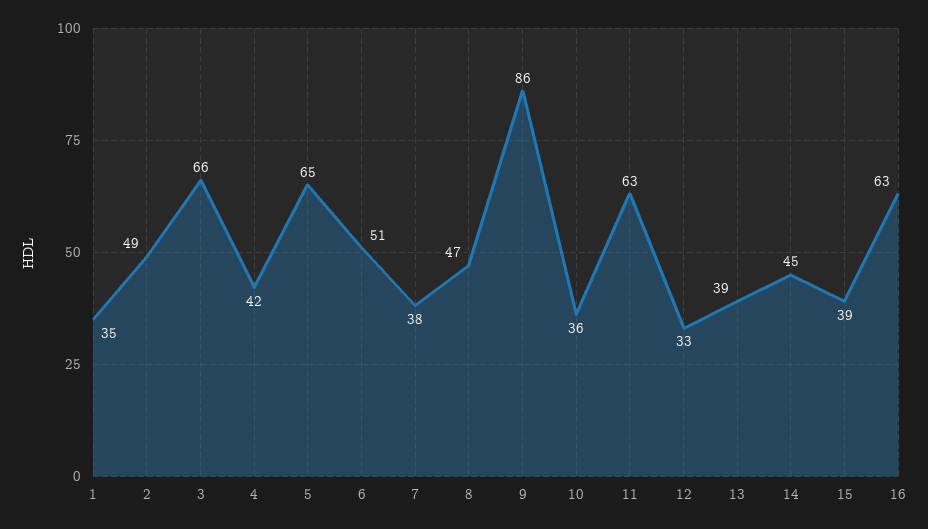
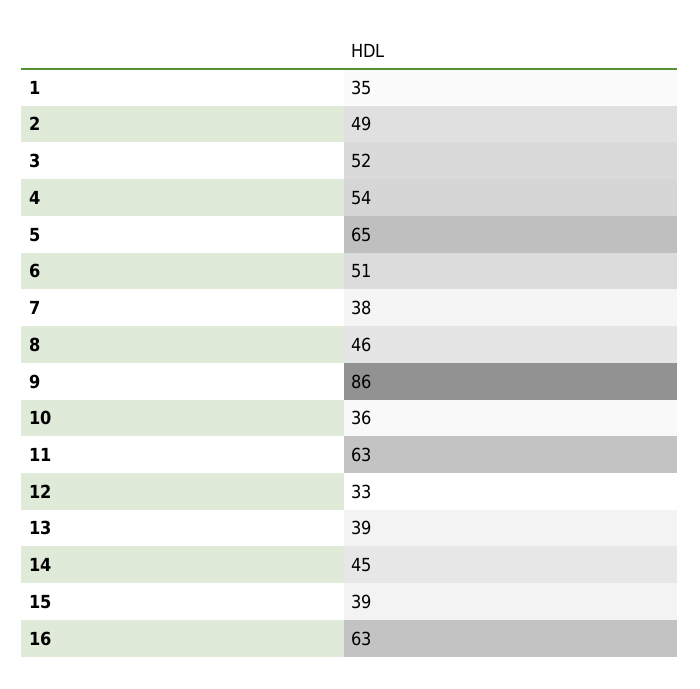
3: 66 -> 52
4: 42 -> 54
8: 47 -> 46

